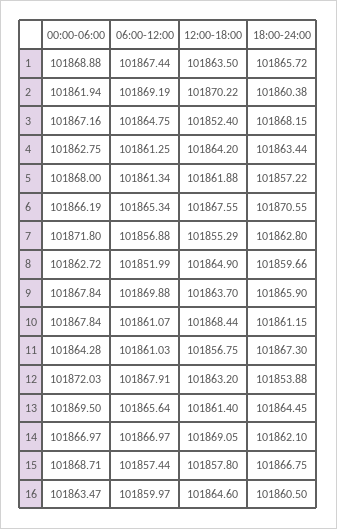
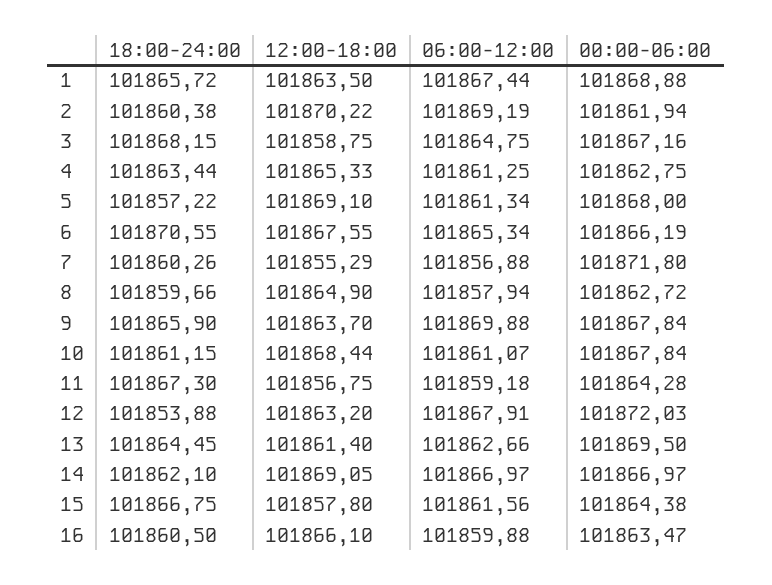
12:00-18:00, 3: 101852.4 -> 101858.75
12:00-18:00, 4: 101864.2 -> 101865.33
12:00-18:00, 5: 101861.88 -> 101869.1
18:00-24:00, 7: 101862.8 -> 101860.26
06:00-12:00, 8: 101851.99 -> 101857.94
06:00-12:00, 11: 101861.03 -> 101859.18
06:00-12:00, 13: 101865.64 -> 101862.66
00:00-06:00, 15: 101868.71 -> 101864.38
06:00-12:00, 15: 101857.44 -> 101861.56
06:00-12:00, 16: 101859.97 -> 101859.88
12:00-18:00, 16: 101864.6 -> 101866.1

